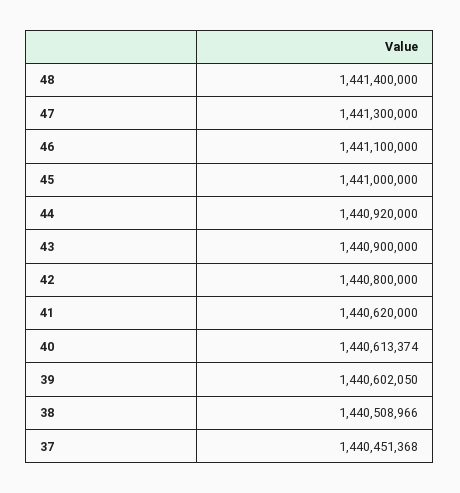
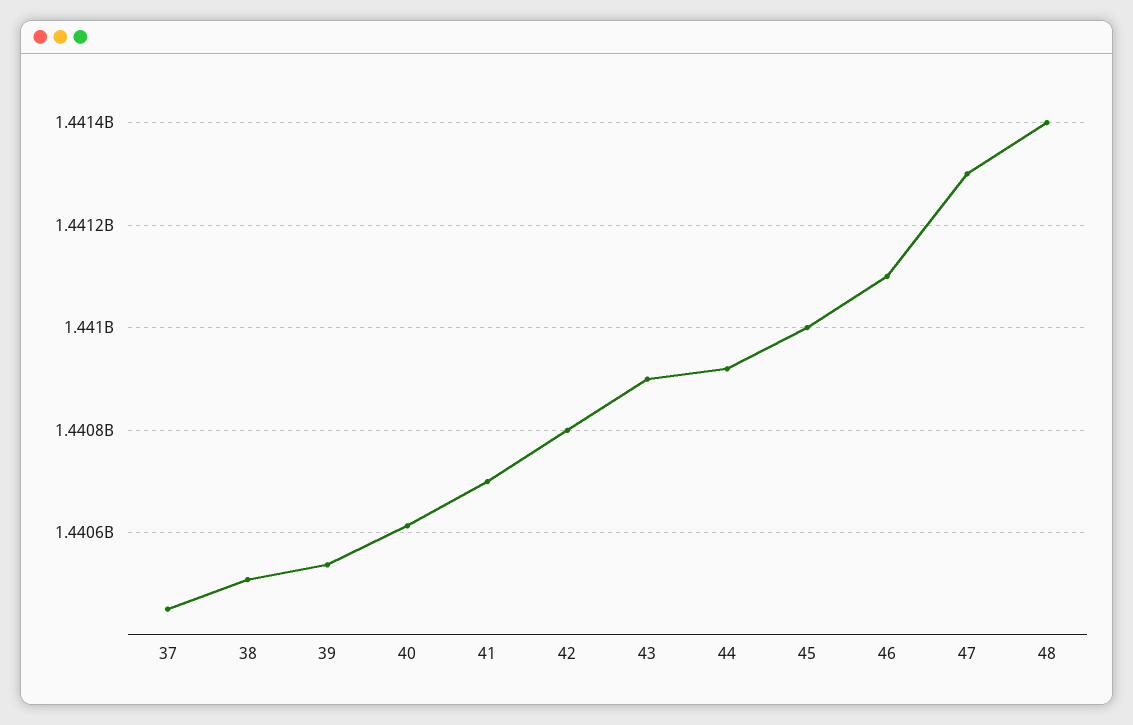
41: 1440620000 -> 1440700000
39: 1440602050 -> 1440540000

